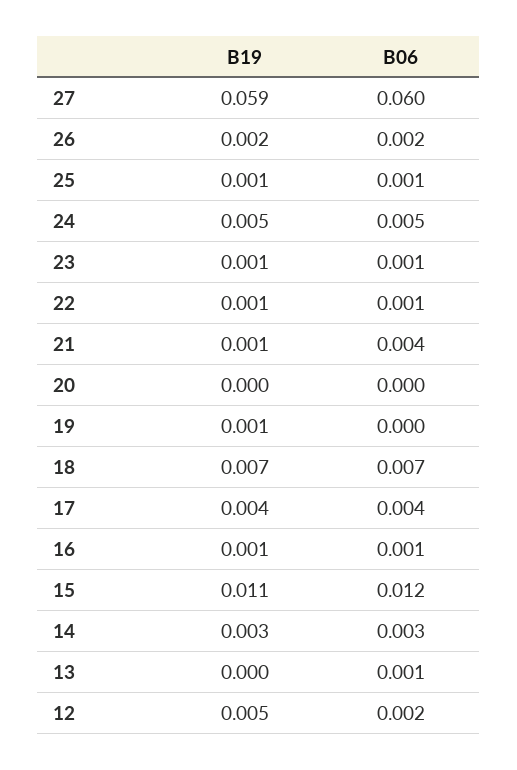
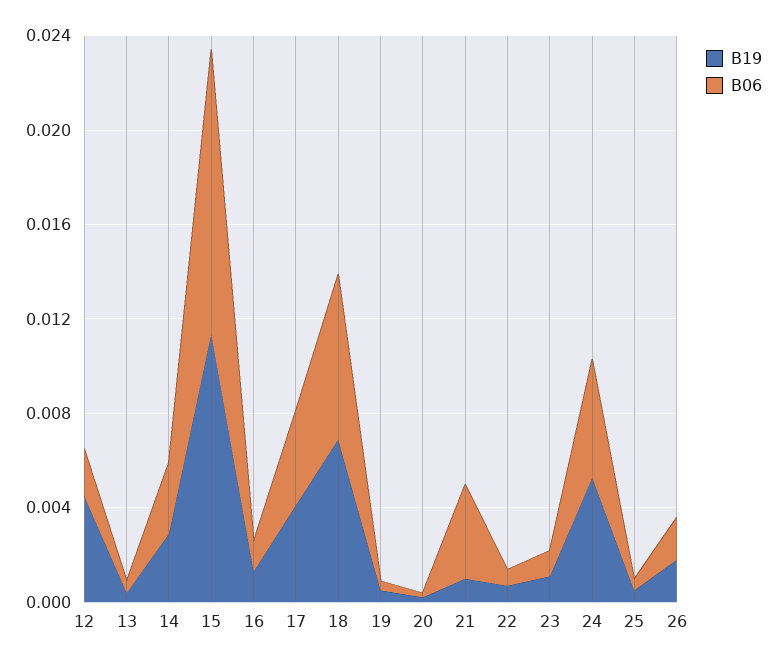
B19, 27: 0.059 -> none
B06, 27: 0.06 -> none

